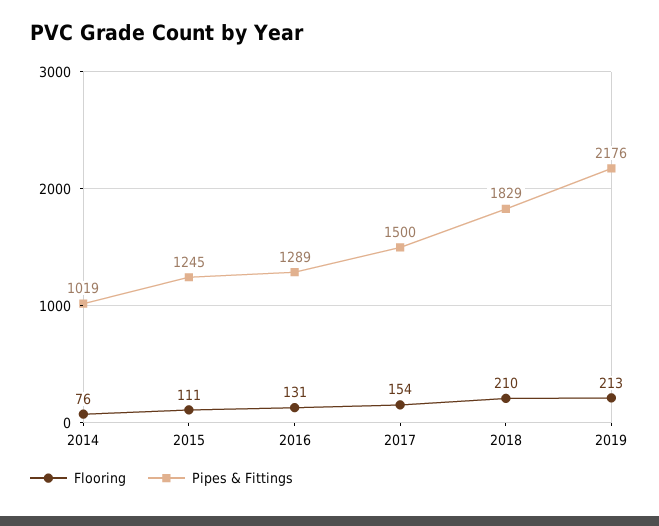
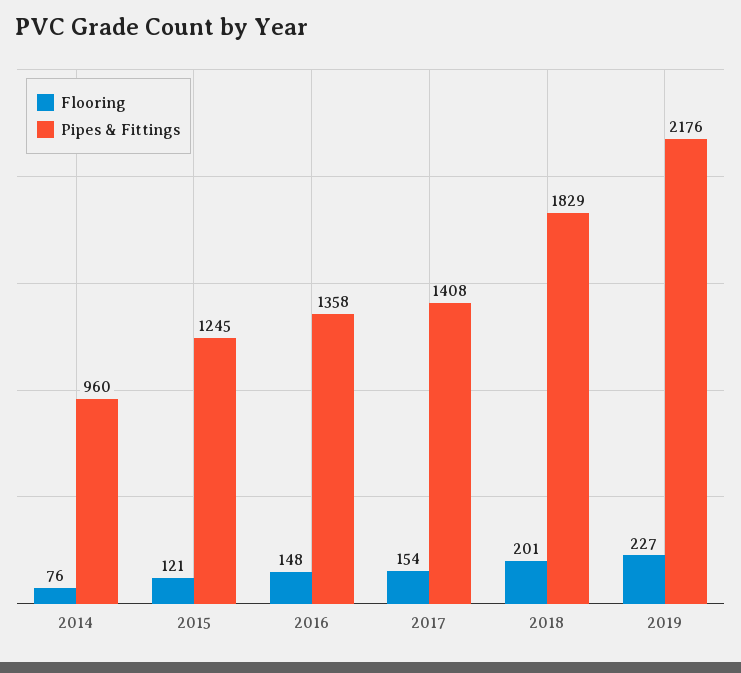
Pipes & Fittings, 2014: 1019 -> 960
Flooring, 2015: 111 -> 121
Flooring, 2016: 131 -> 148
Pipes & Fittings, 2016: 1289 -> 1358
Pipes & Fittings, 2017: 1500 -> 1408
Flooring, 2018: 210 -> 201
Flooring, 2019: 213 -> 227

